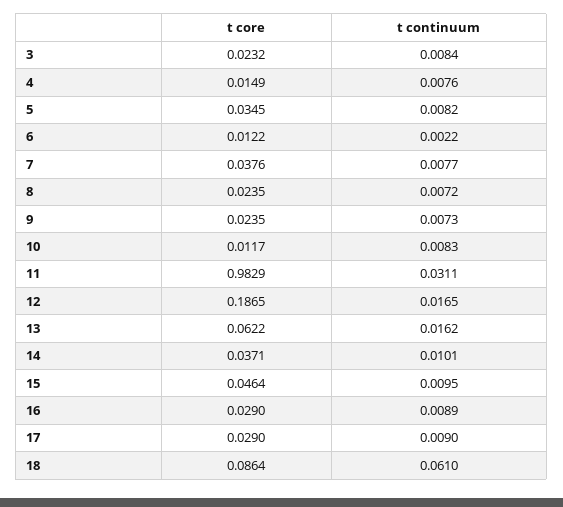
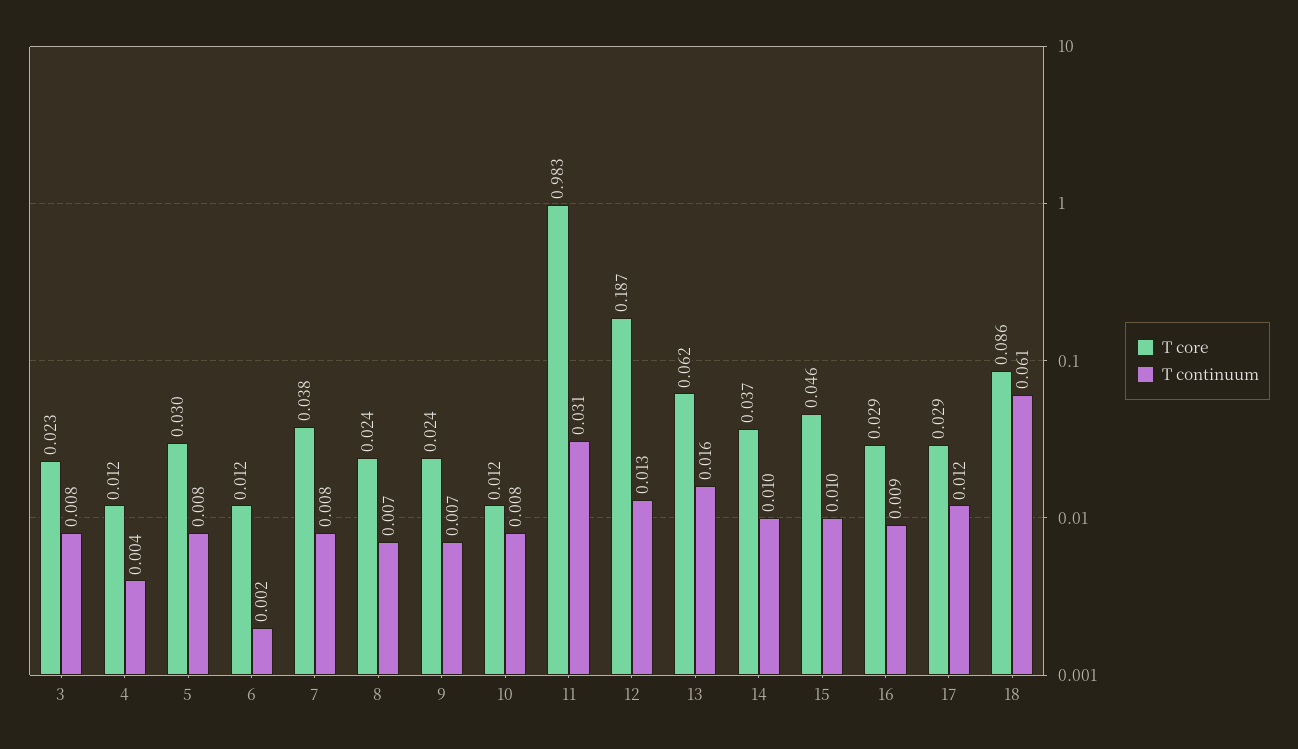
t core, 4: 0.0149 -> 0.012
t continuum, 4: 0.0076 -> 0.004
t core, 5: 0.0345 -> 0.03
t continuum, 12: 0.0165 -> 0.013
t continuum, 17: 0.009 -> 0.012

